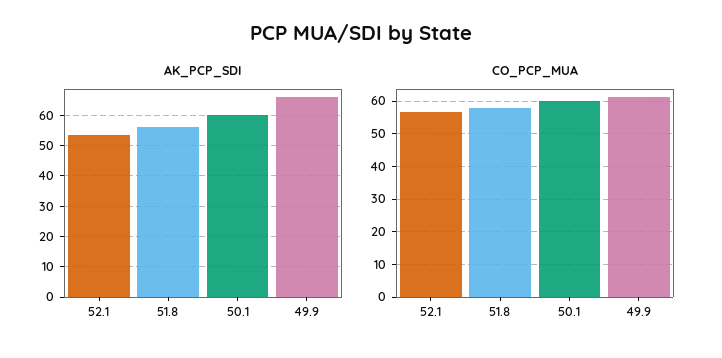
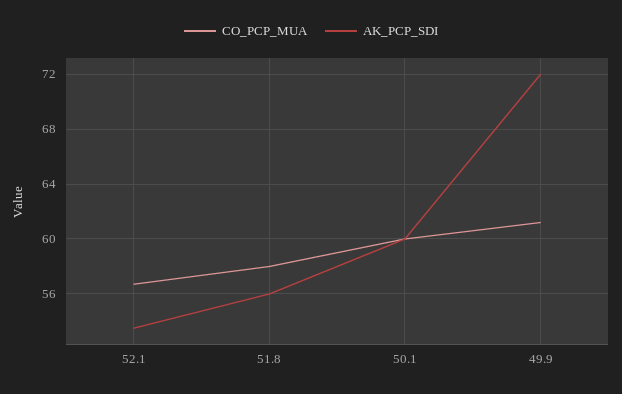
AK_PCP_SDI, 49.9: 66 -> 72

